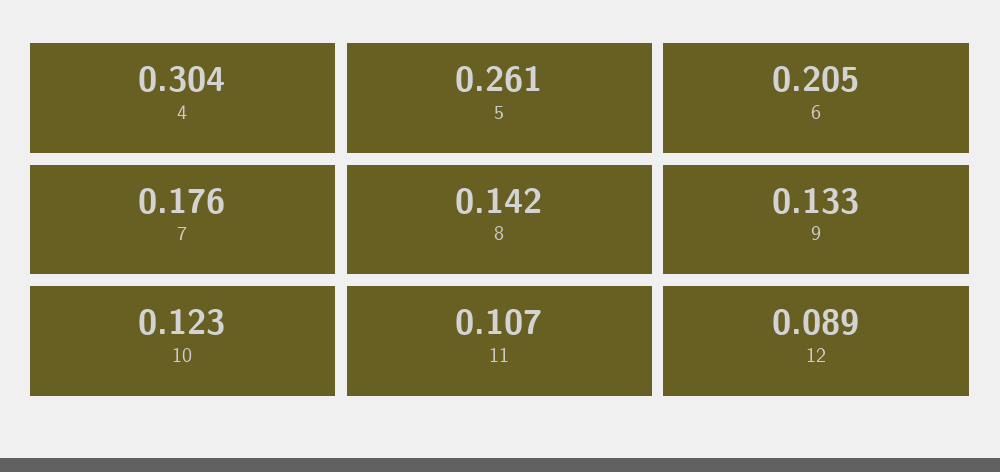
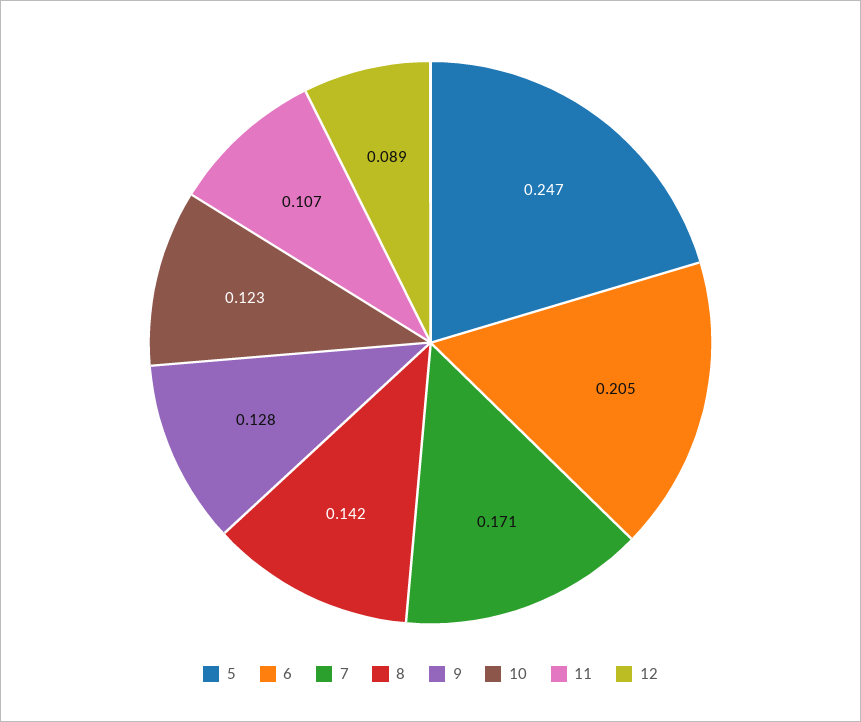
4: 0.304 -> none
5: 0.261 -> 0.247
7: 0.176 -> 0.171
9: 0.133 -> 0.128

